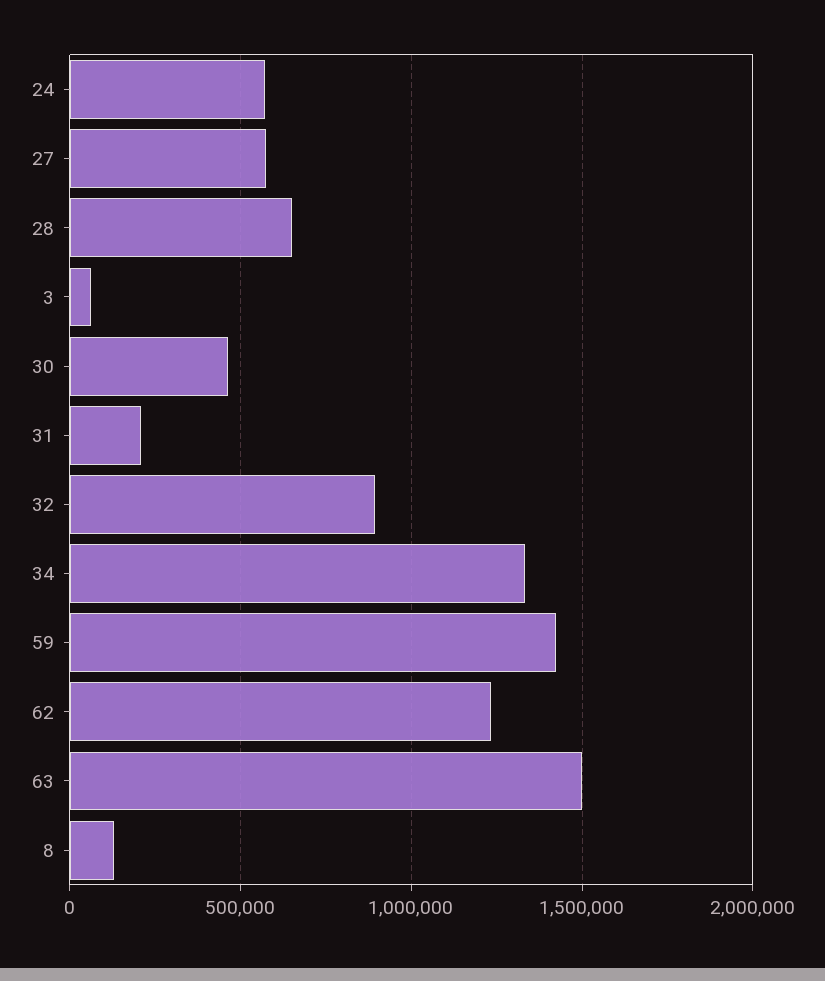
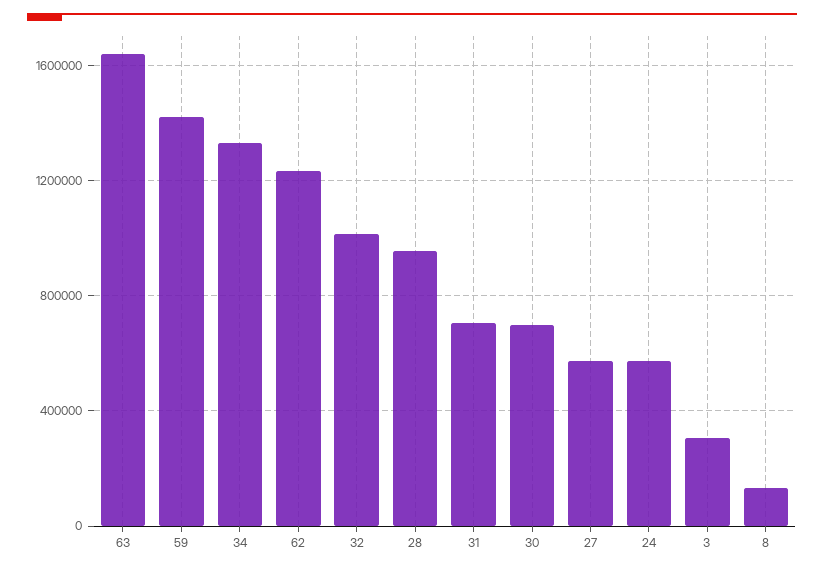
28: 650000 -> 950000
3: 50000 -> 300000
30: 450000 -> 700000
31: 200000 -> 700000
32: 900000 -> 1000000
63: 1500000 -> 1650000

